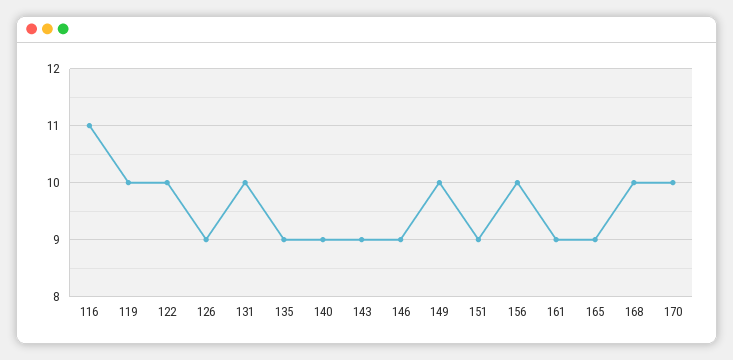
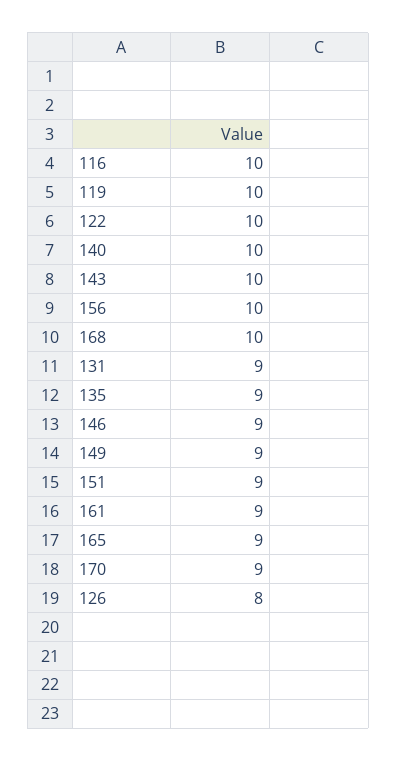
116: 11 -> 10
126: 9 -> 8
131: 10 -> 9
140: 9 -> 10
143: 9 -> 10
149: 10 -> 9
170: 10 -> 9

